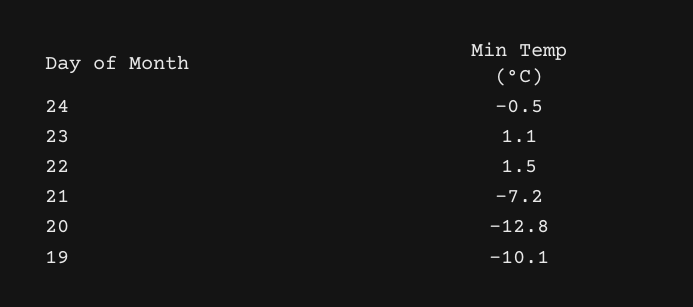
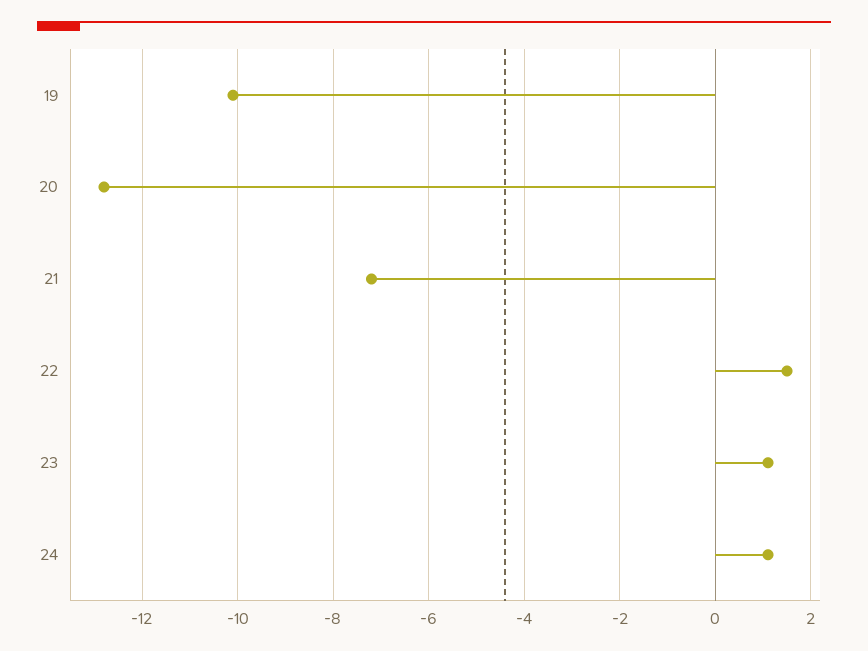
24: -0.5 -> 1

